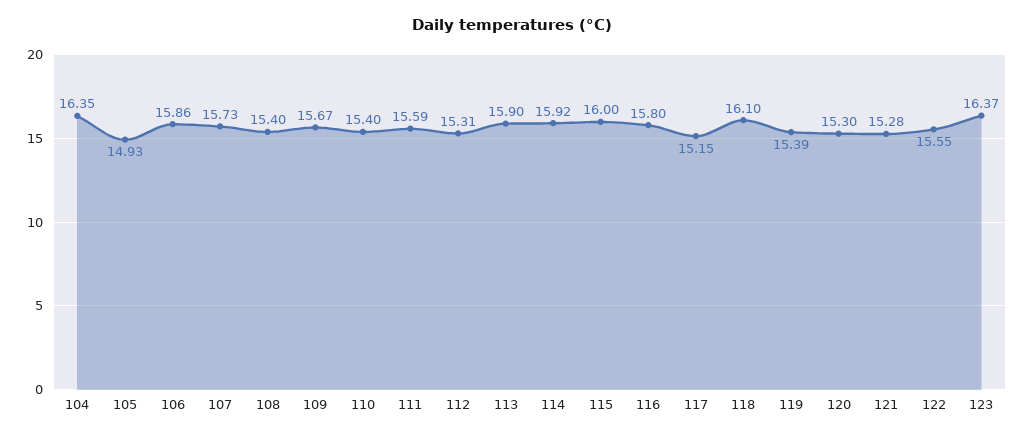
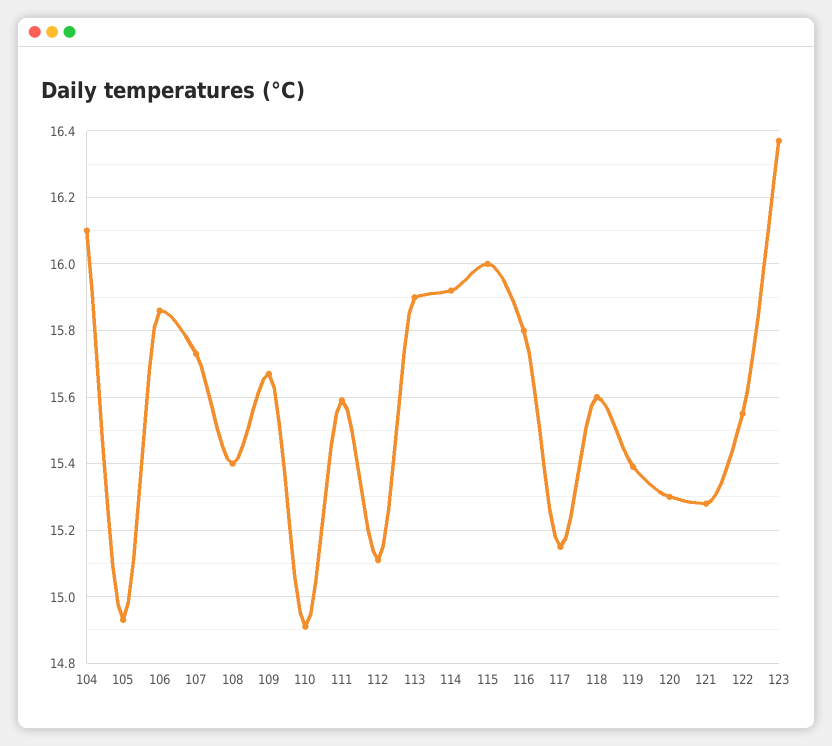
104: 16.35 -> 16.1
110: 15.4 -> 14.9
112: 15.31 -> 15.1
118: 16.1 -> 15.6

